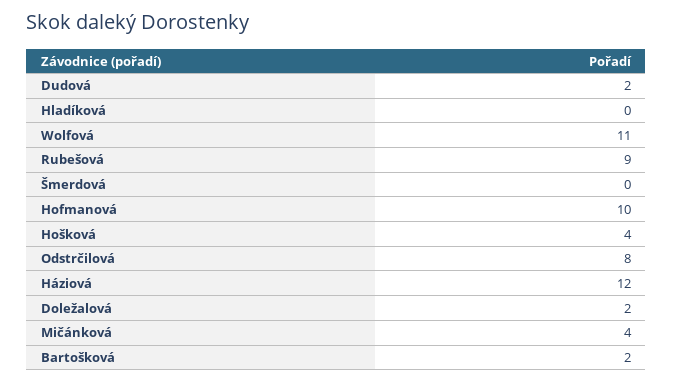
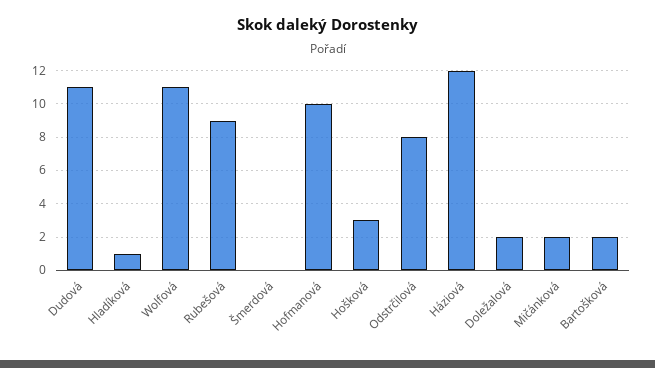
Dudová: 2 -> 11
Hladíková: 0 -> 1
Hošková: 4 -> 3
Mičánková: 4 -> 2

